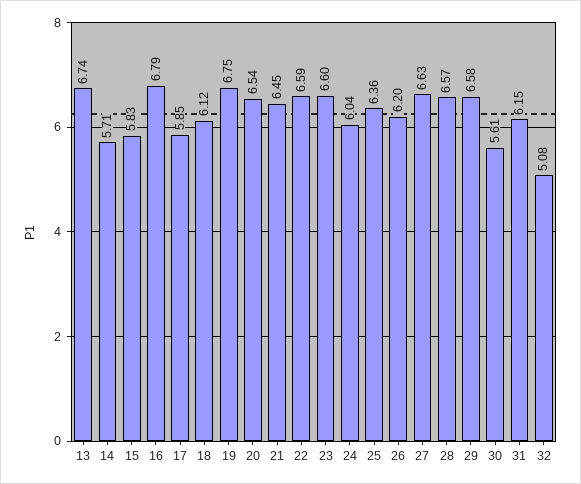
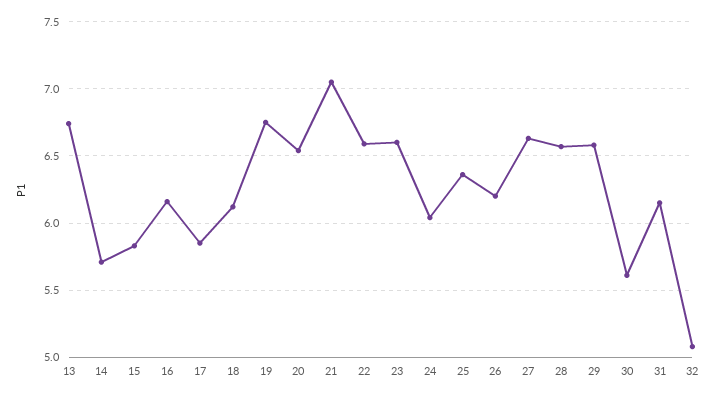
16: 6.79 -> 6.15
21: 6.45 -> 7.05

